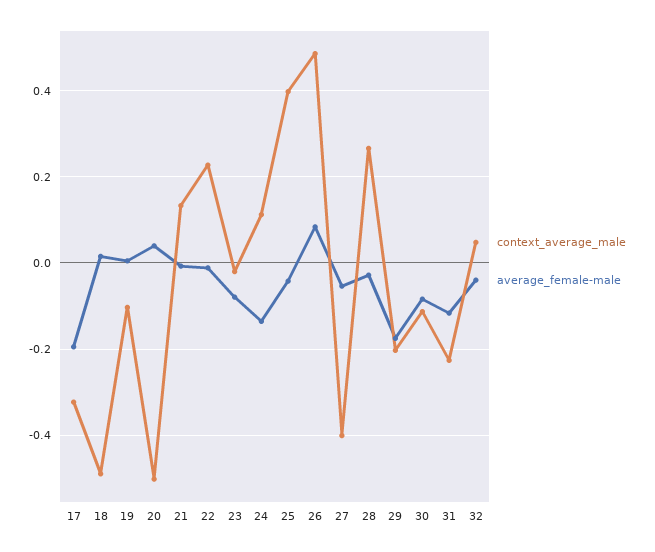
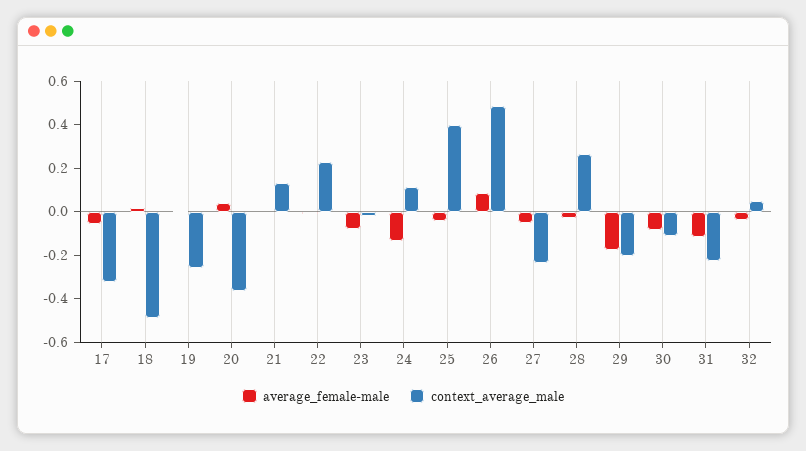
average_female-male, 17: -0.2 -> -0.05
context_average_male, 19: -0.1 -> -0.25
context_average_male, 20: -0.5 -> -0.35
context_average_male, 27: -0.4 -> -0.25

